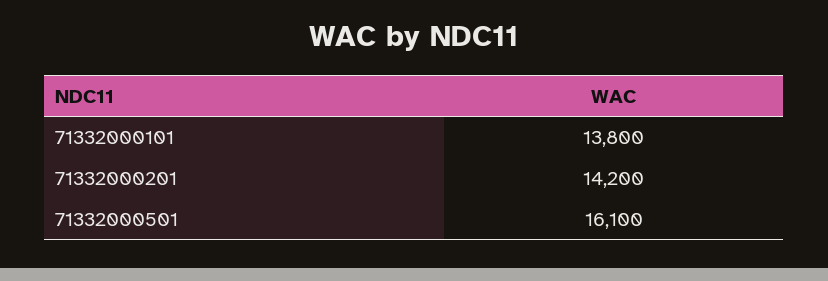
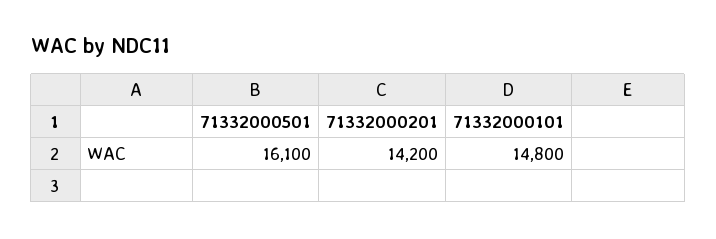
71332000101: 13800 -> 14800

